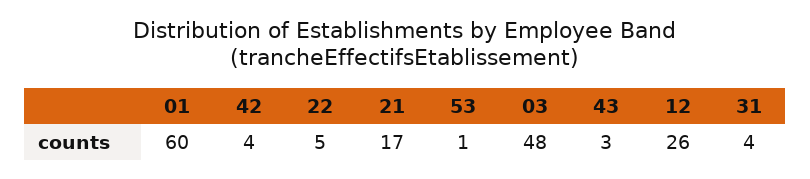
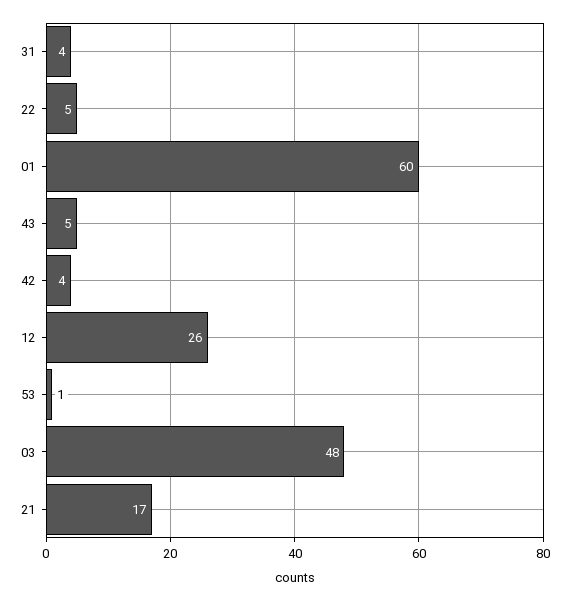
43: 3 -> 5

